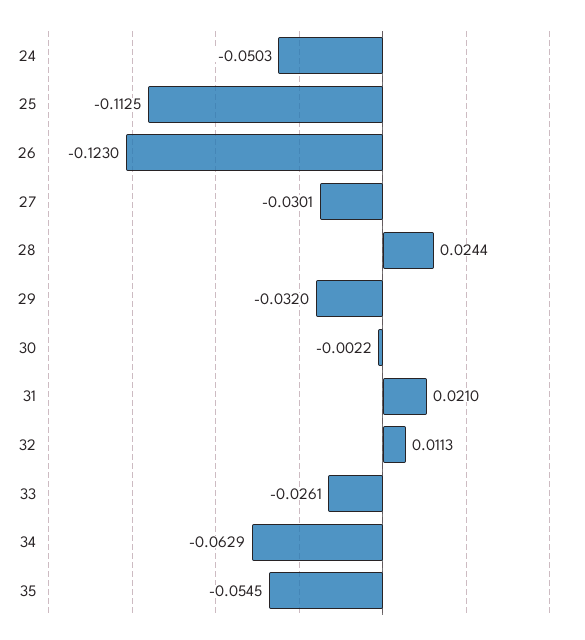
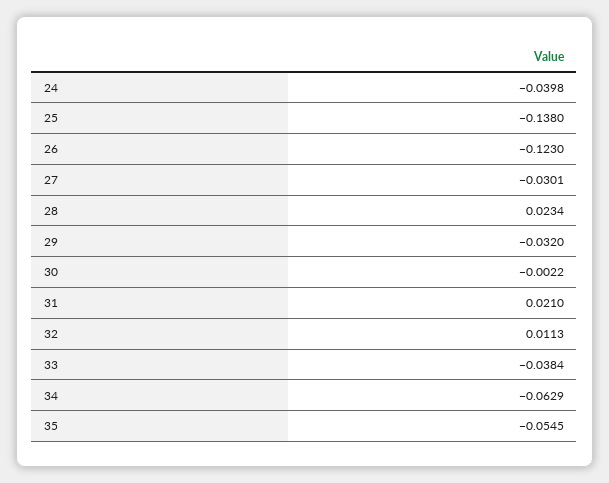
24: -0.0503 -> -0.0398
25: -0.1125 -> -0.138
28: 0.0244 -> 0.0234
33: -0.0261 -> -0.0384

